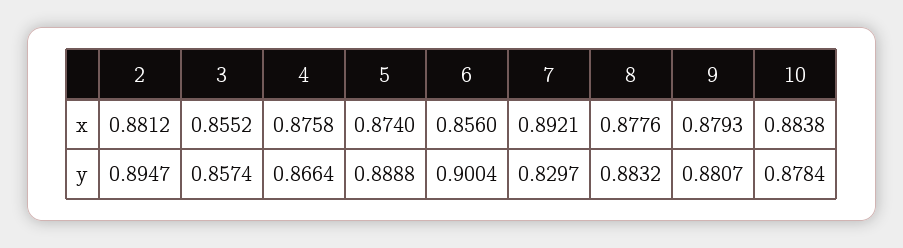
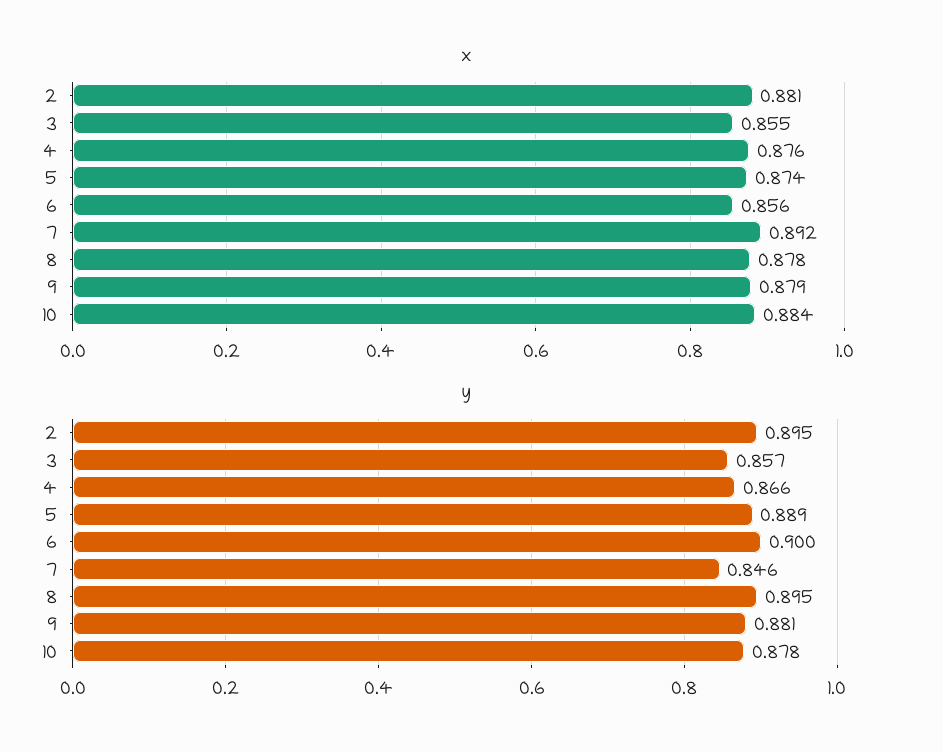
y, 7: 0.8297 -> 0.846
y, 8: 0.8832 -> 0.895

